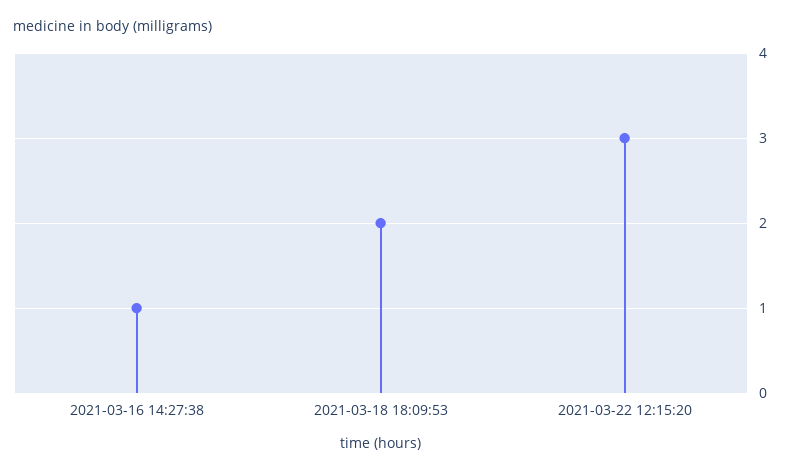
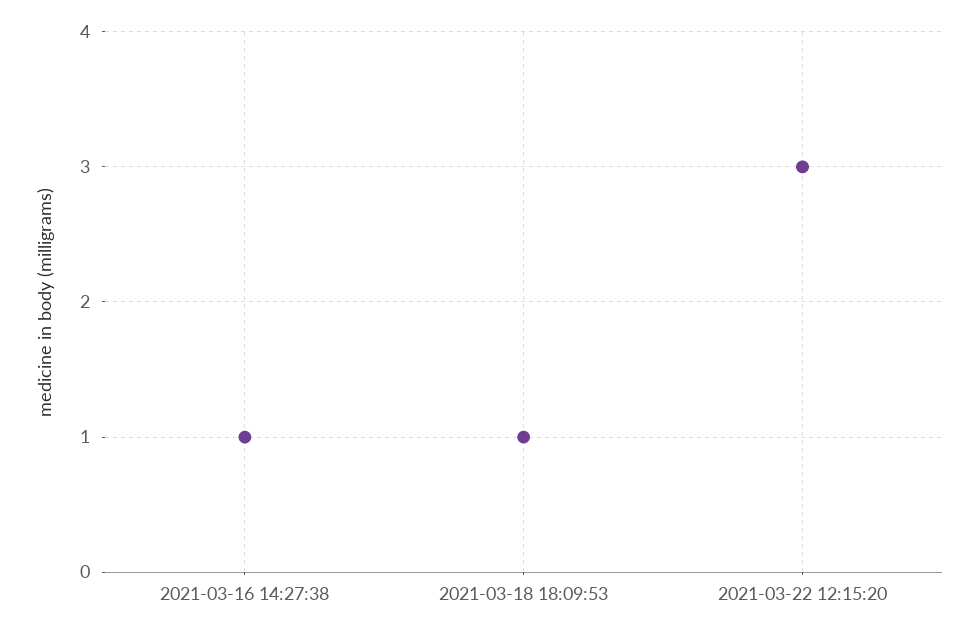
2021-03-18 18:09:53: 2 -> 1

